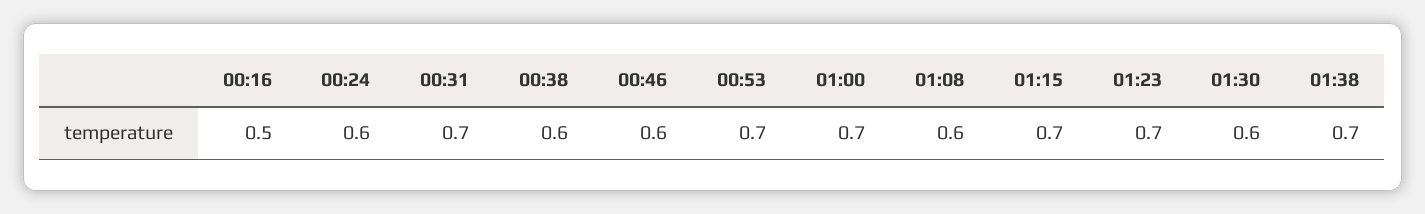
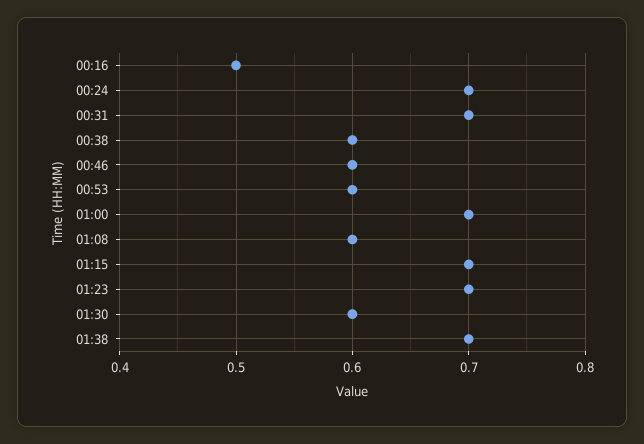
00:24: 0.6 -> 0.7
00:53: 0.7 -> 0.6

